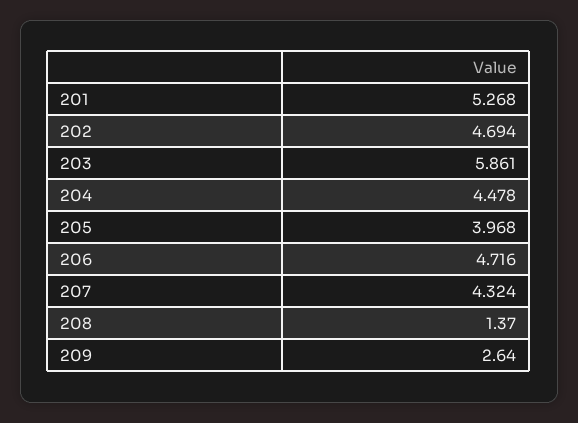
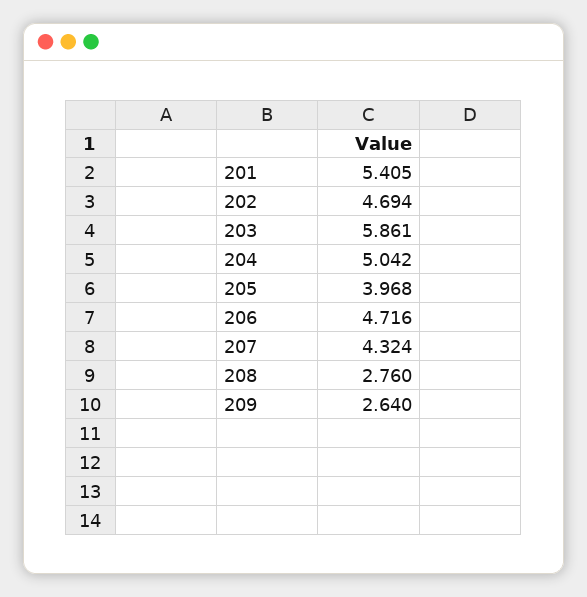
201: 5.268 -> 5.405
204: 4.478 -> 5.042
208: 1.37 -> 2.76

